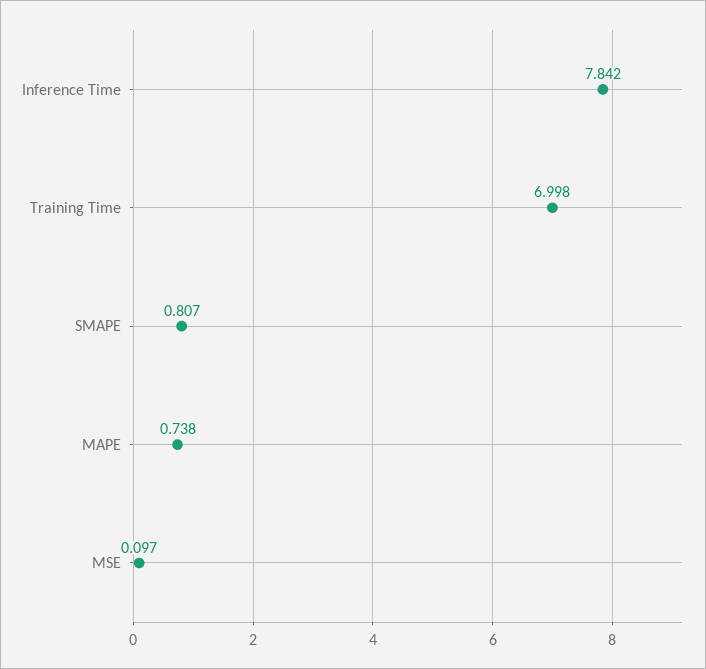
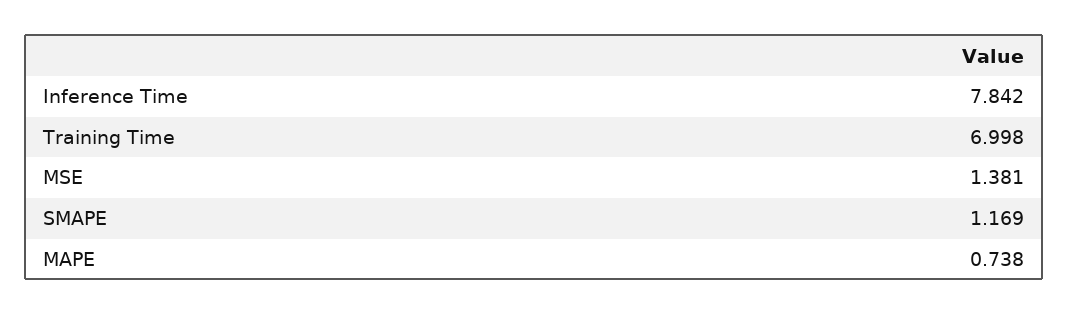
SMAPE: 0.807 -> 1.169
MSE: 0.097 -> 1.381

